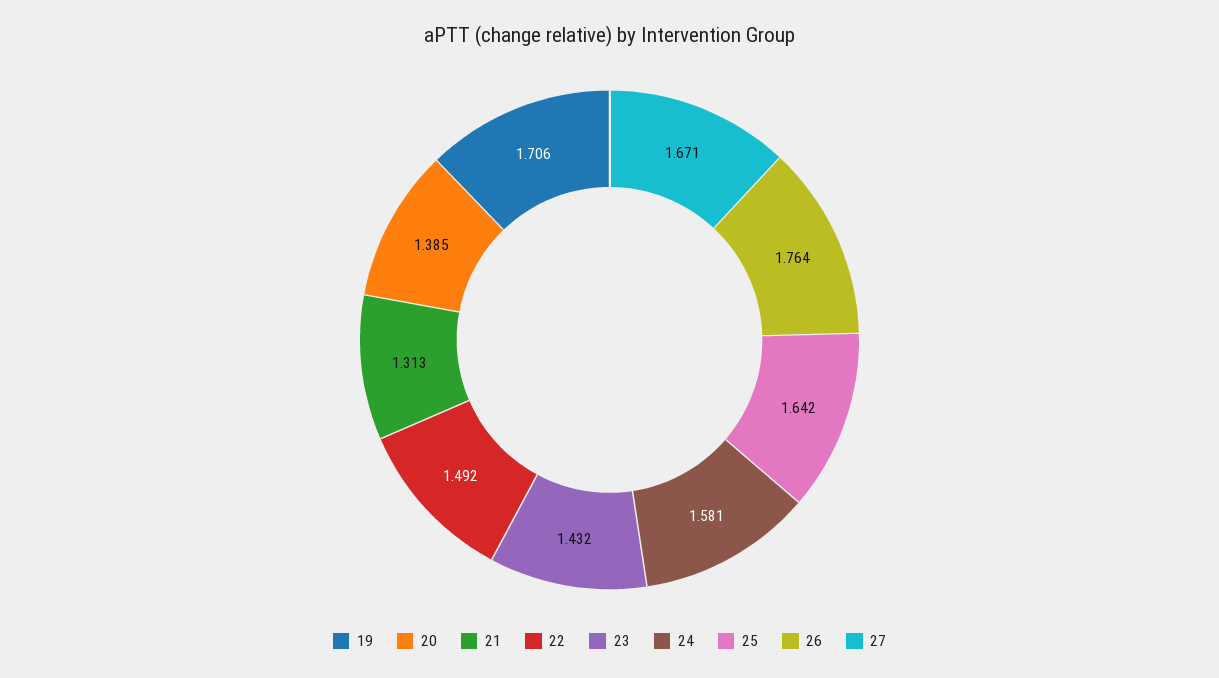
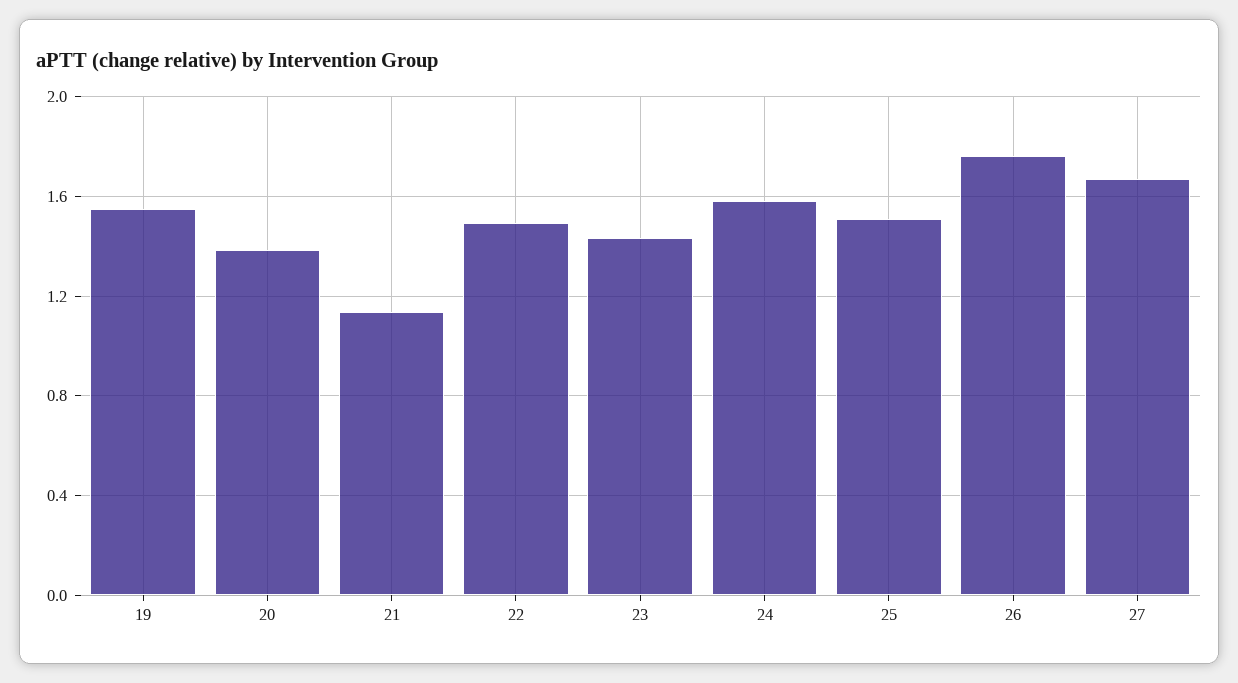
19: 1.706 -> 1.55
21: 1.313 -> 1.15
25: 1.642 -> 1.5

